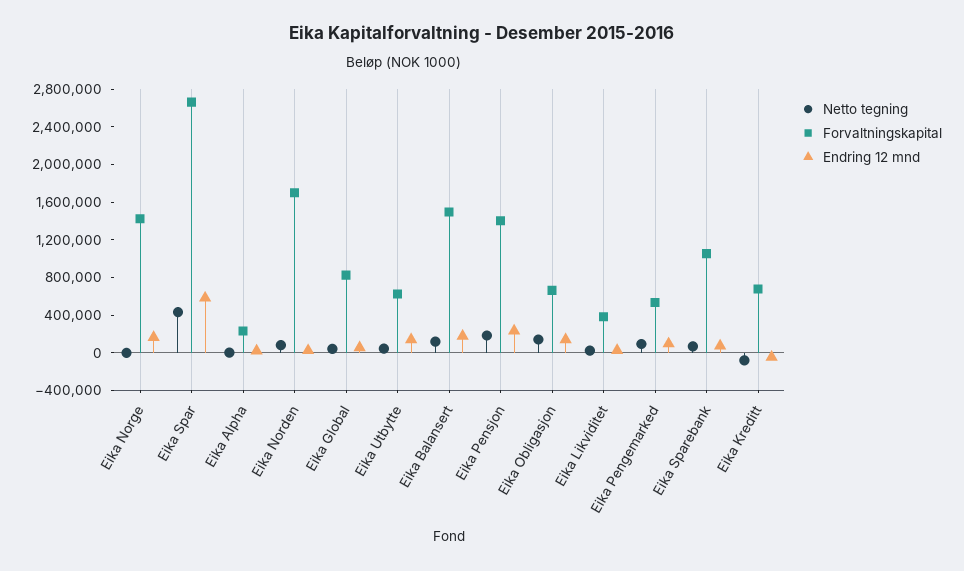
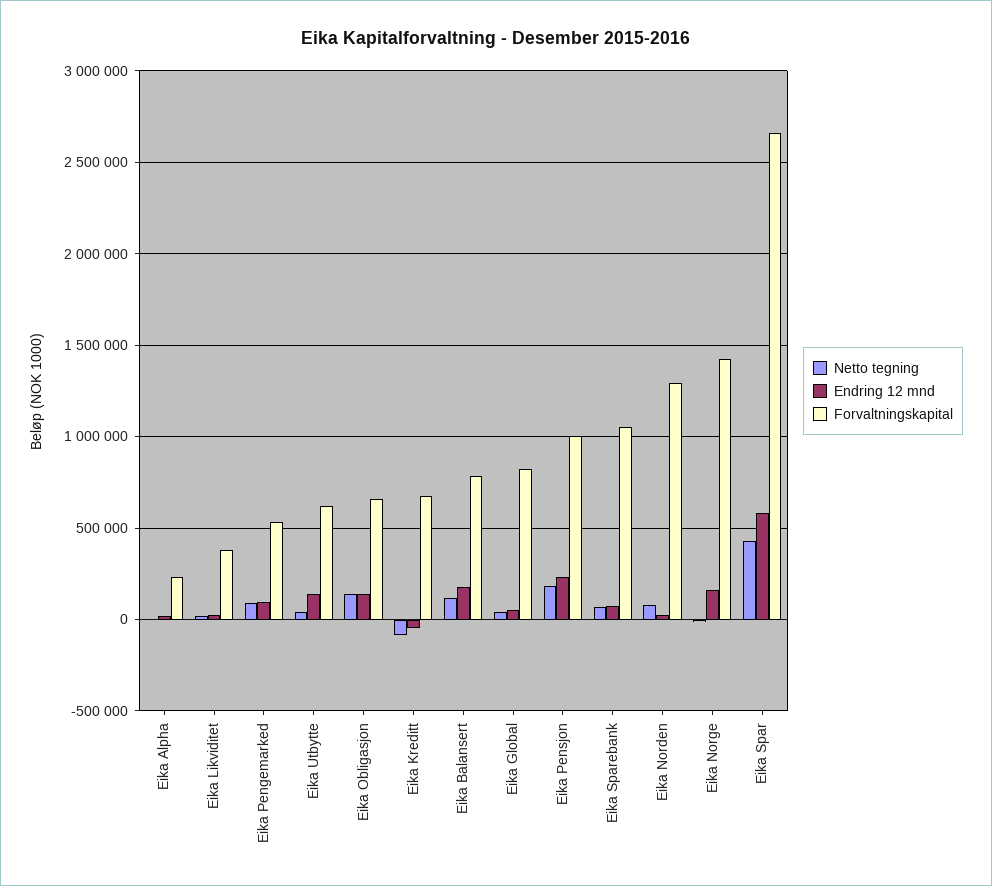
Forvaltningskapital, Eika Norden: 1700000 -> 1300000
Forvaltningskapital, Eika Balansert: 1500000 -> 800000
Forvaltningskapital, Eika Pensjon: 1400000 -> 1000000

